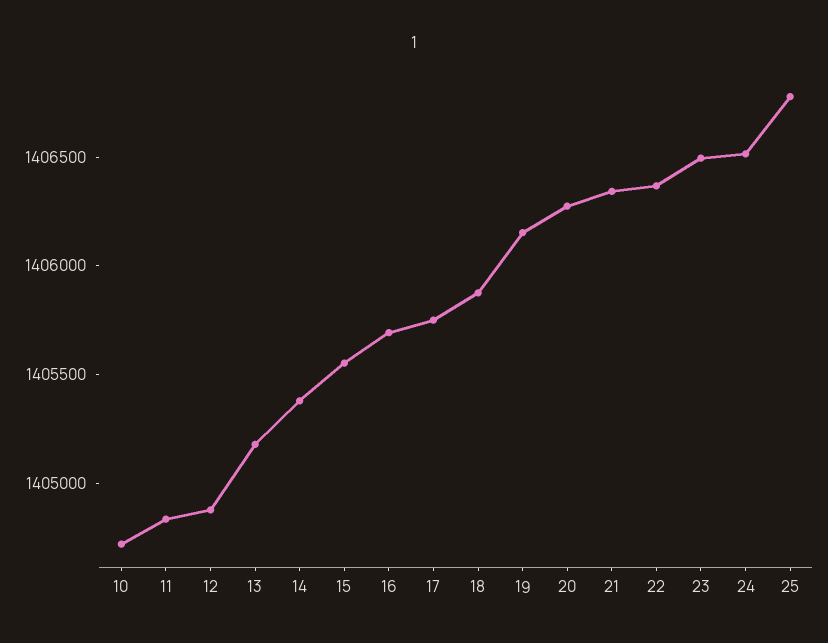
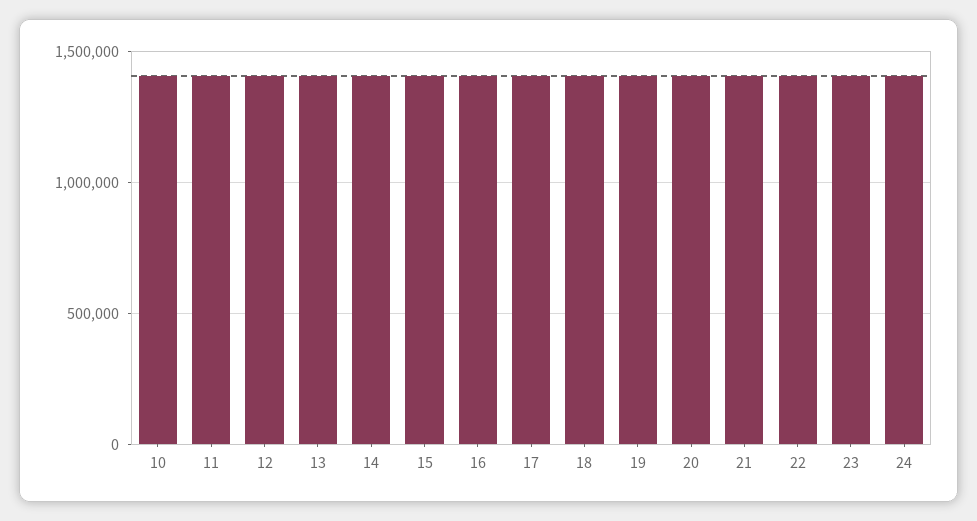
25: 1406800 -> none

